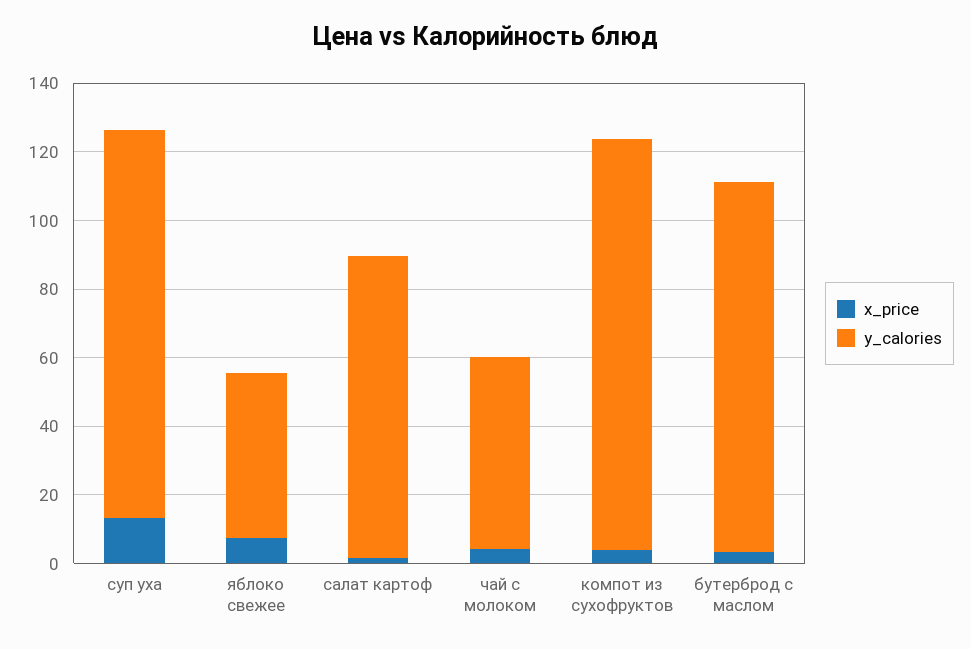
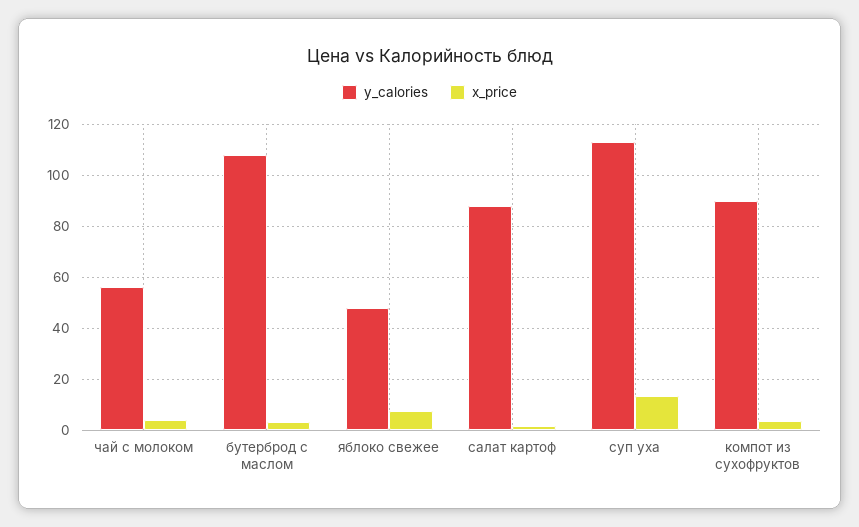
y_calories, компот из сухофруктов: 120 -> 90

